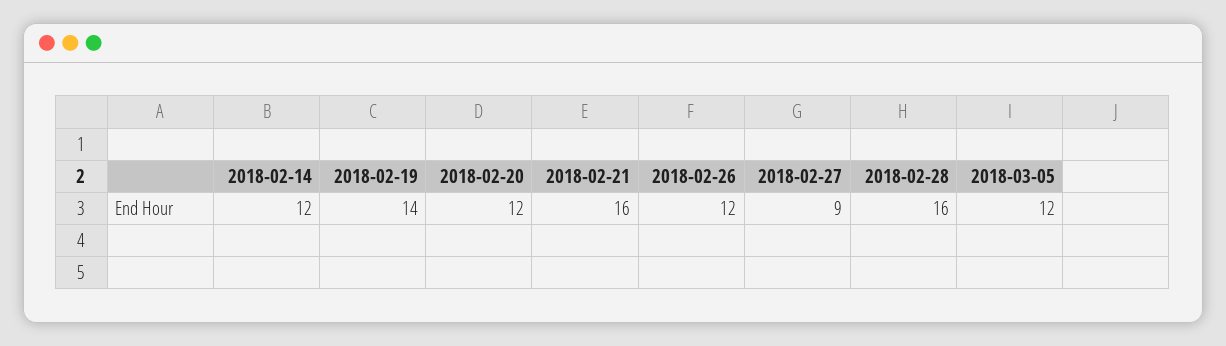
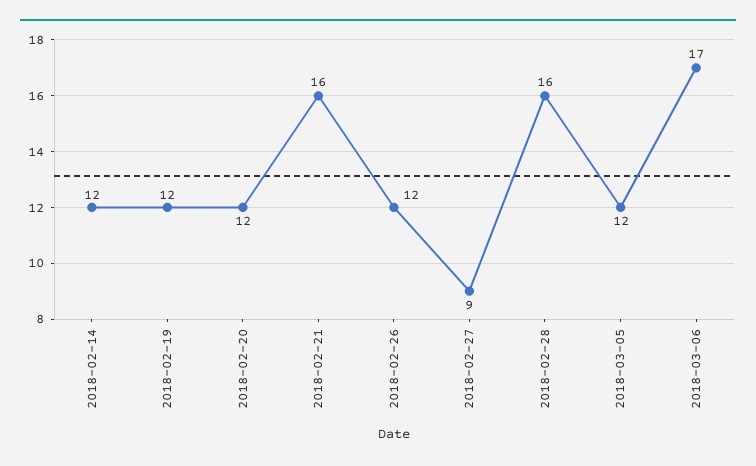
2018-02-19: 14 -> 12
2018-03-06: none -> 17

